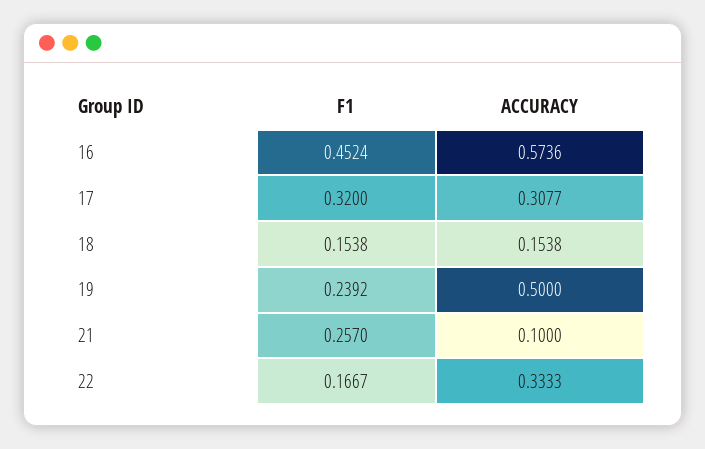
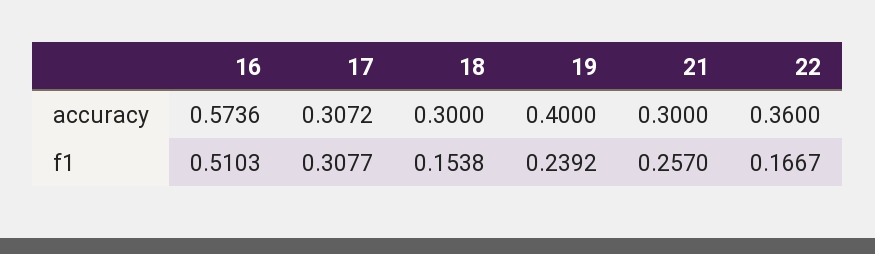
F1, 16: 0.4524 -> 0.5103
F1, 17: 0.32 -> 0.3077
ACCURACY, 17: 0.3077 -> 0.3072
ACCURACY, 18: 0.1538 -> 0.3
ACCURACY, 19: 0.5 -> 0.4
ACCURACY, 21: 0.1 -> 0.3
ACCURACY, 22: 0.3333 -> 0.36

